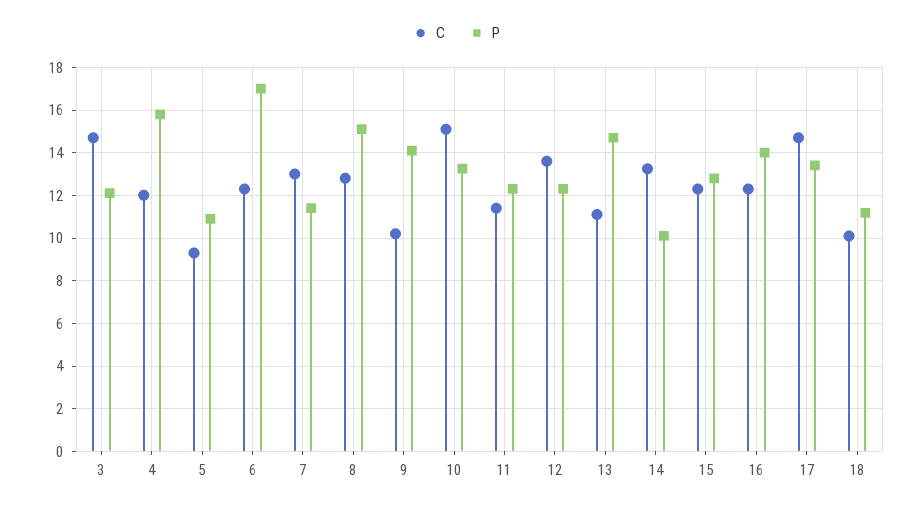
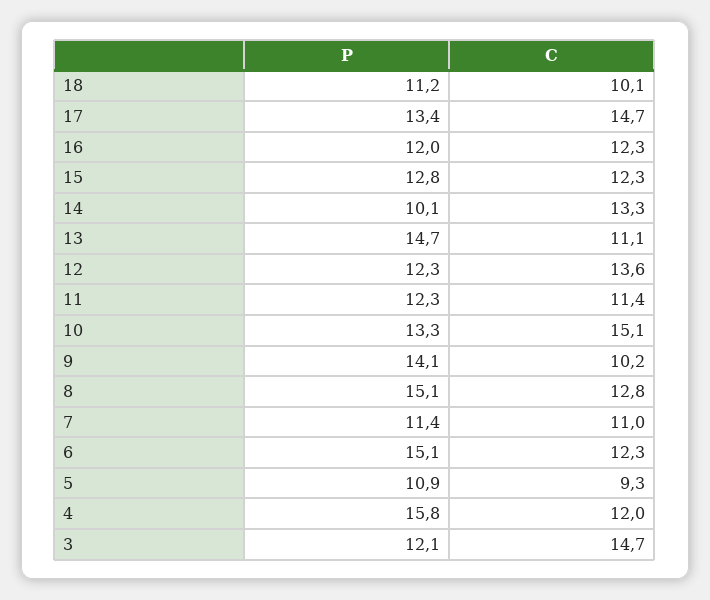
P, 6: 17 -> 15.1
C, 7: 13 -> 11
P, 16: 14 -> 12

